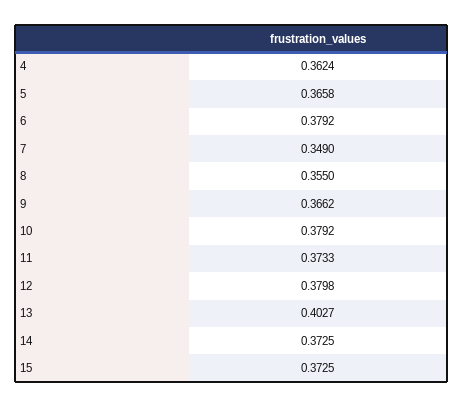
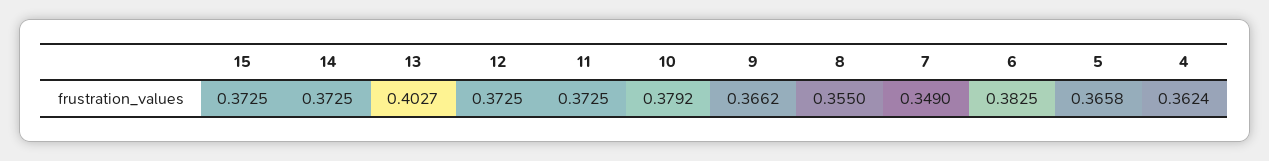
6: 0.3792 -> 0.3825
11: 0.3733 -> 0.3725
12: 0.3798 -> 0.3725

